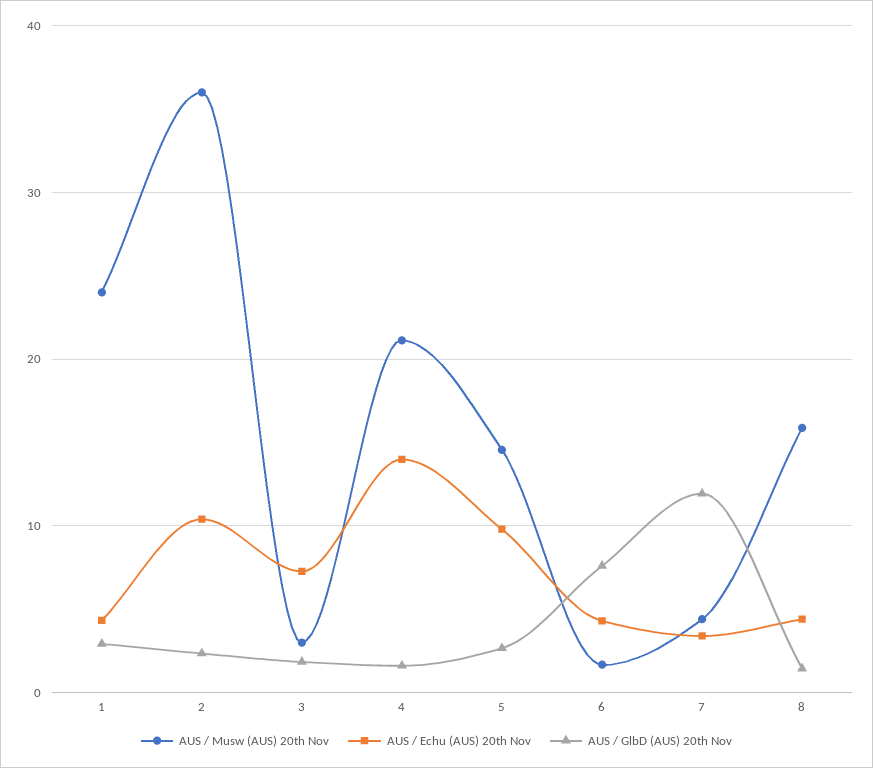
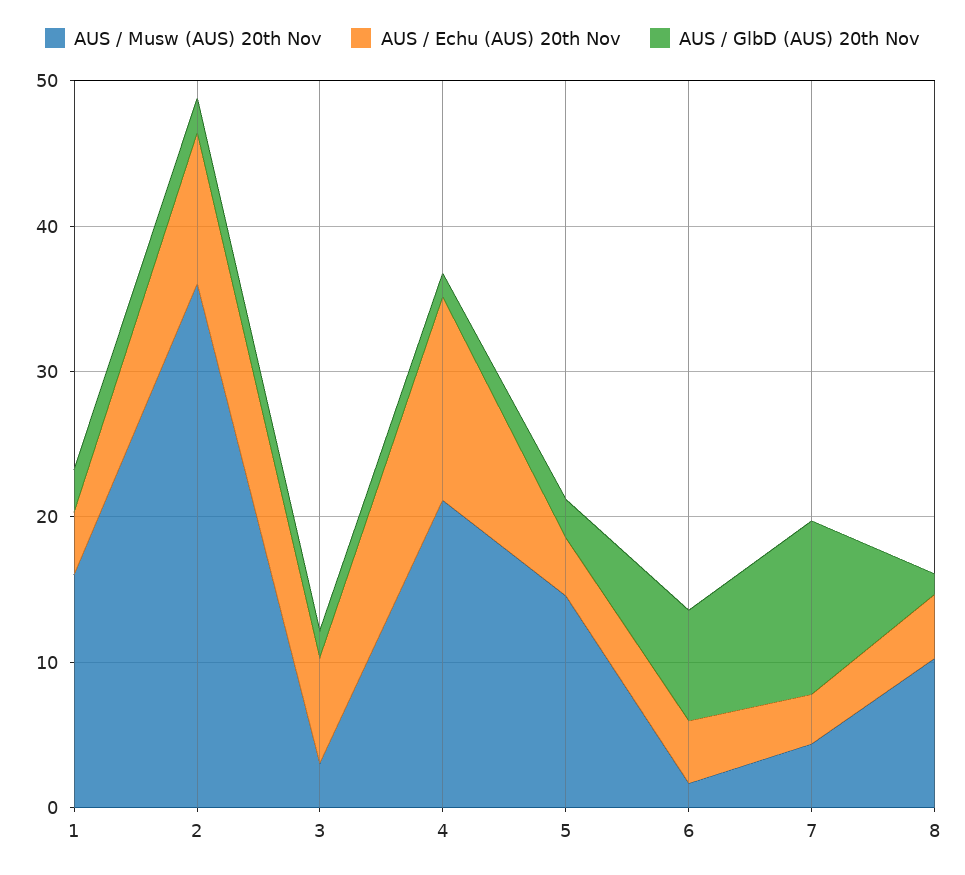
AUS / Musw (AUS) 20th Nov, 1: 24 -> 16
AUS / Echu (AUS) 20th Nov, 5: 10 -> 4
AUS / Musw (AUS) 20th Nov, 8: 16 -> 10

